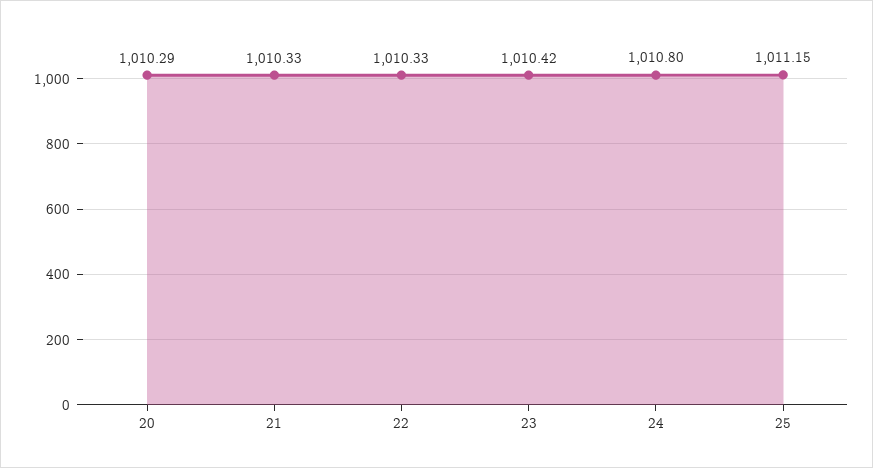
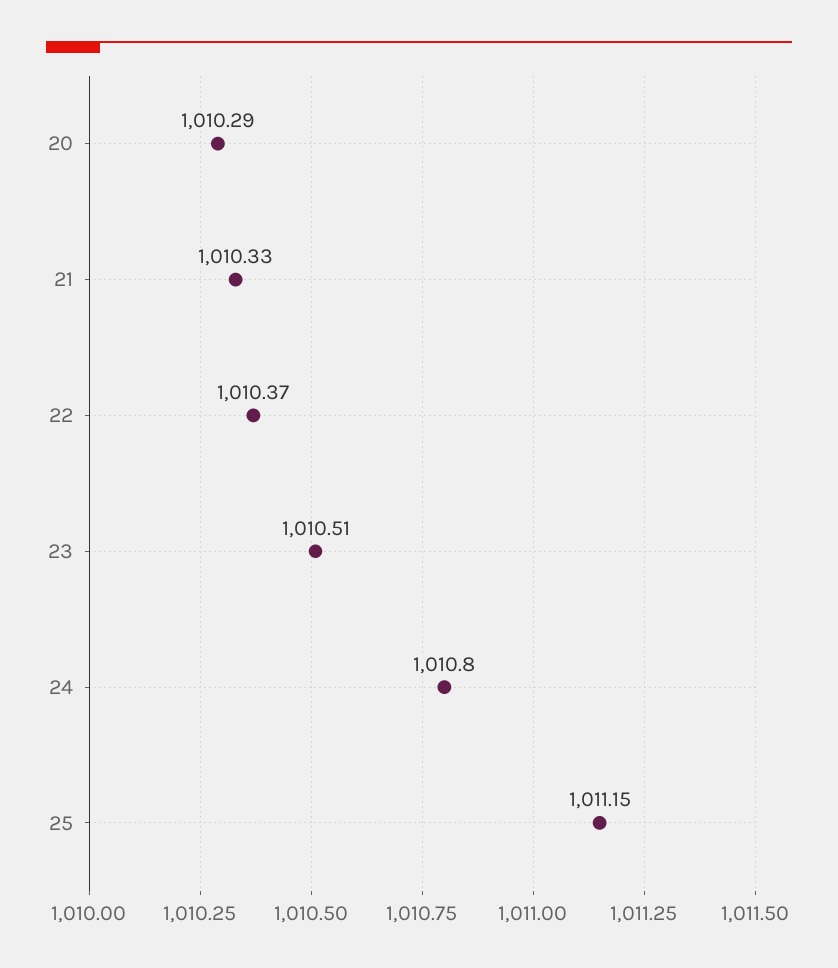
22: 1010.33 -> 1010.37
23: 1010.42 -> 1010.51

